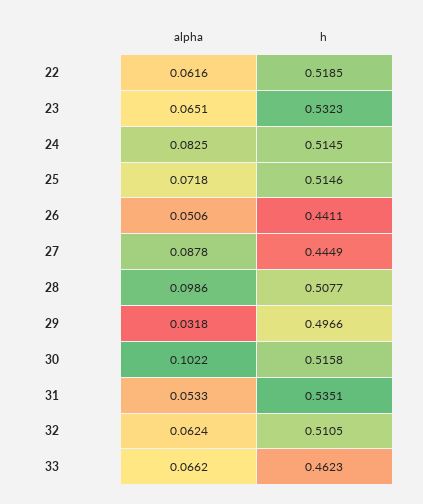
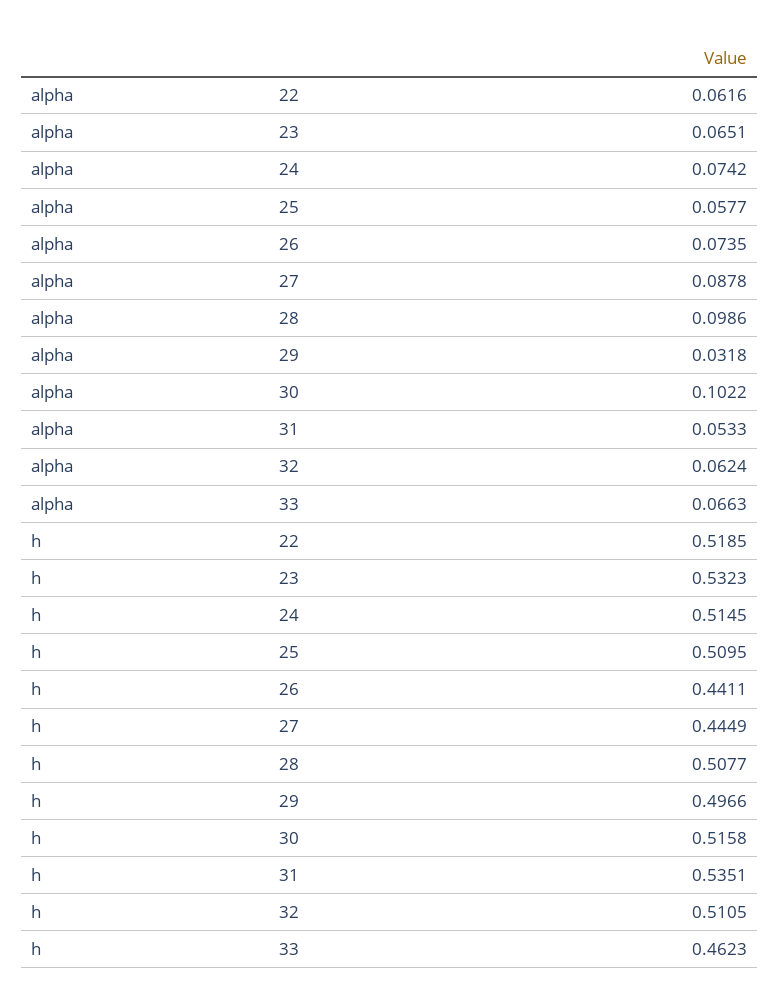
alpha, 24: 0.0825 -> 0.0742
alpha, 25: 0.0718 -> 0.0577
h, 25: 0.5146 -> 0.5095
alpha, 26: 0.0506 -> 0.0735
alpha, 33: 0.0662 -> 0.0663

